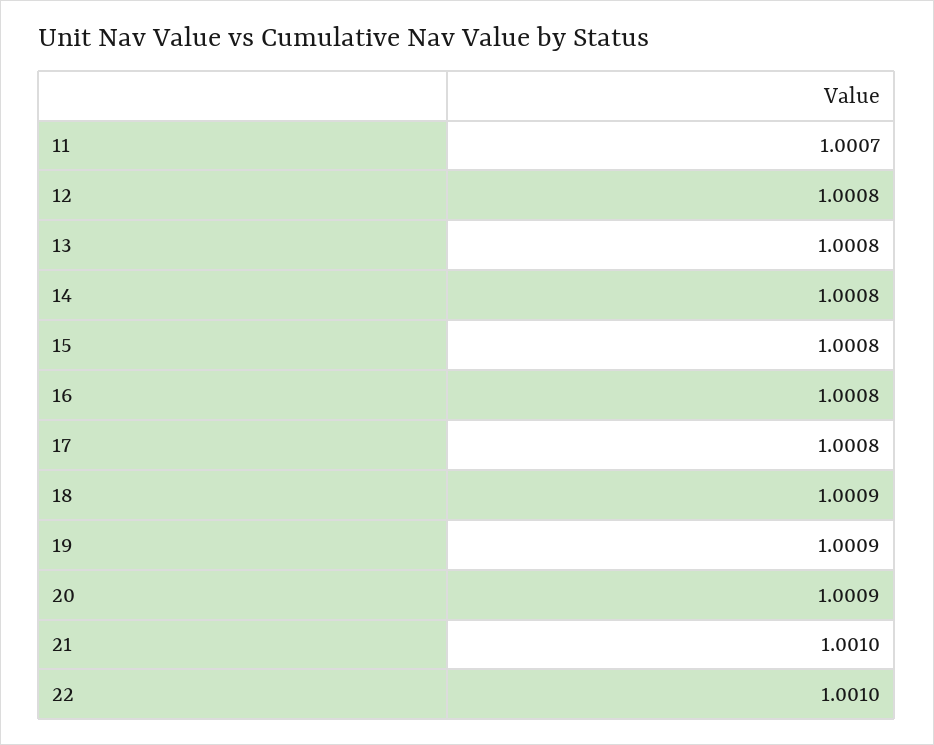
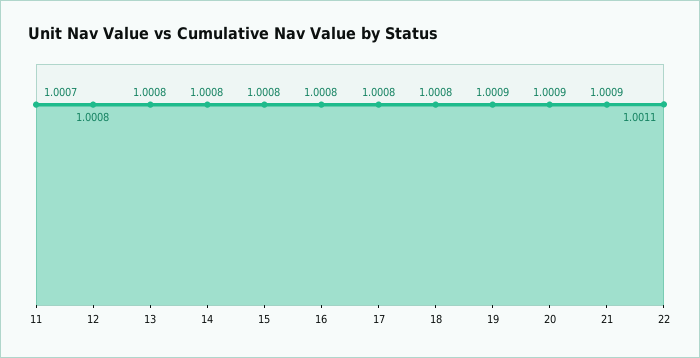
18: 1.0009 -> 1.0008
21: 1.001 -> 1.0009
22: 1.001 -> 1.0011

